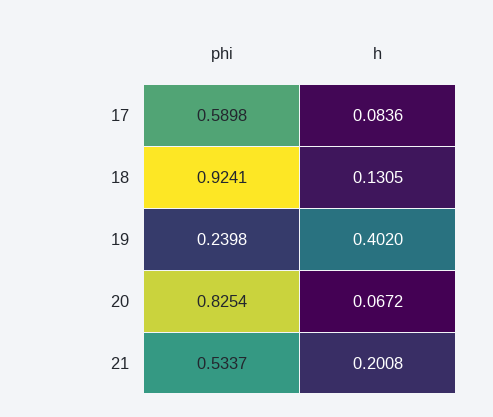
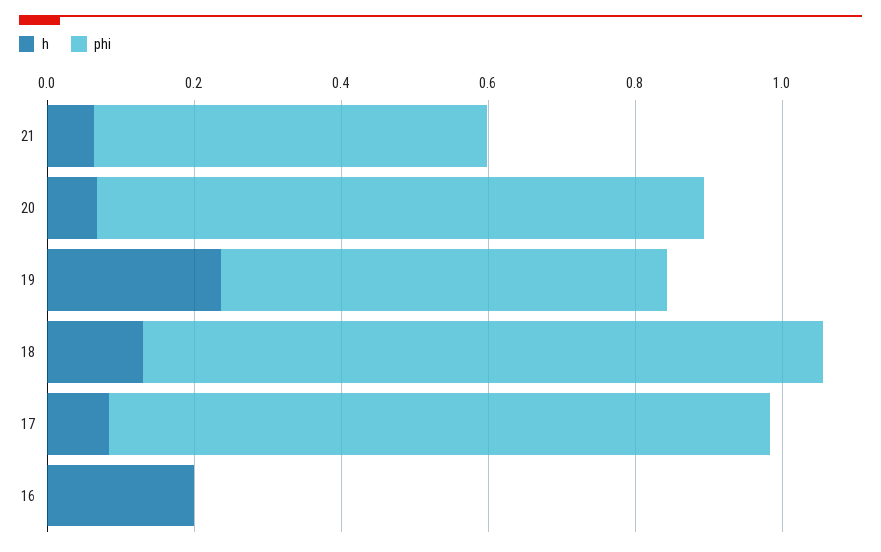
phi, 17: 0.5898 -> 0.9
phi, 19: 0.2398 -> 0.6
h, 19: 0.402 -> 0.25
h, 21: 0.2008 -> 0.05
h, 16: none -> 0.2
phi, 16: none -> 0

